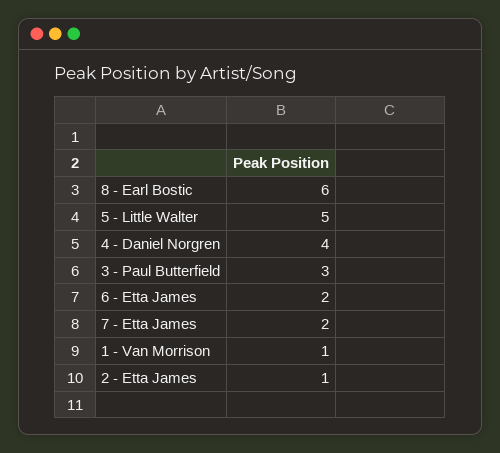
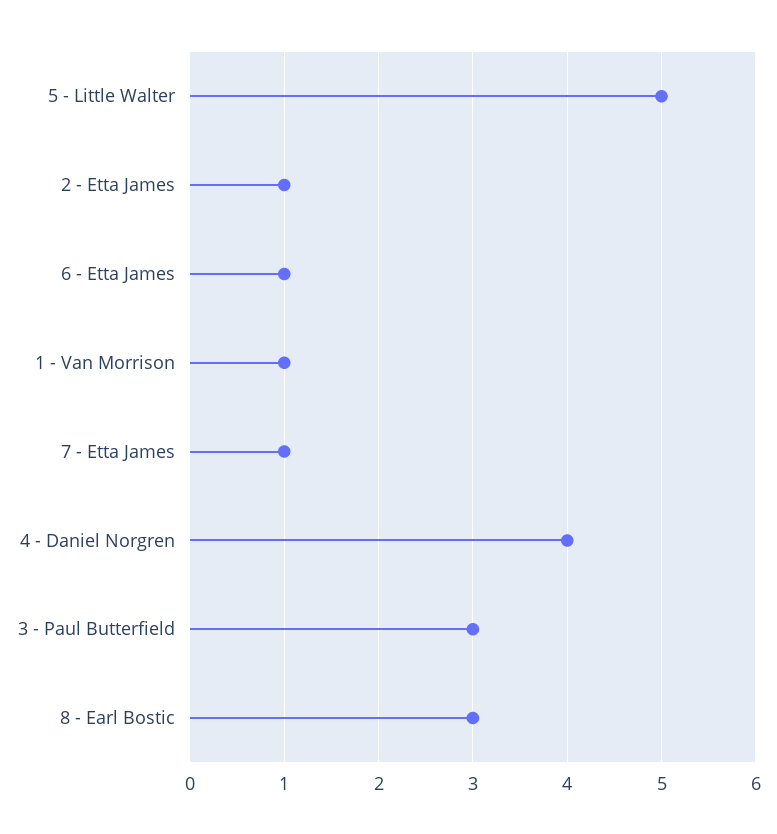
8 - Earl Bostic: 6 -> 3
6 - Etta James: 2 -> 1
7 - Etta James: 2 -> 1

